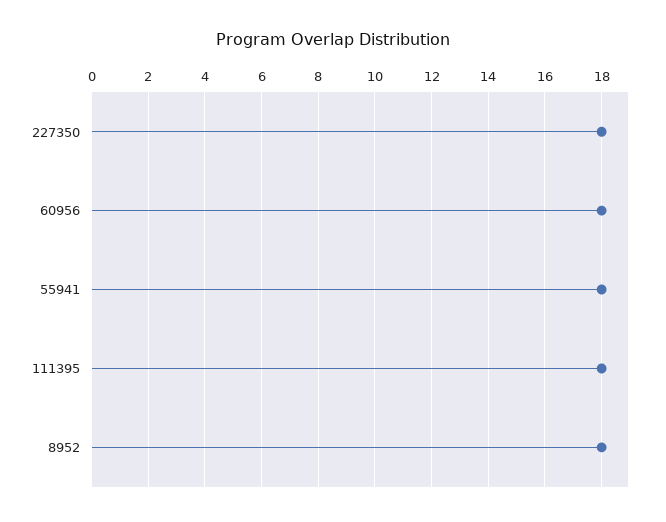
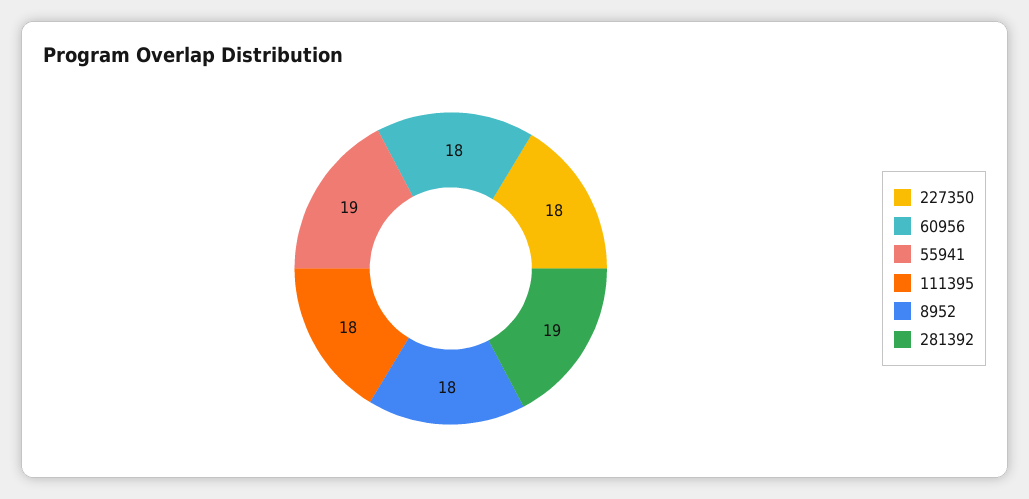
55941: 18 -> 19
281392: none -> 19

